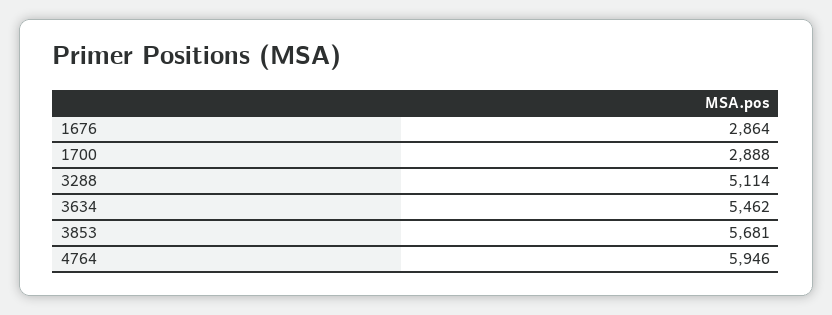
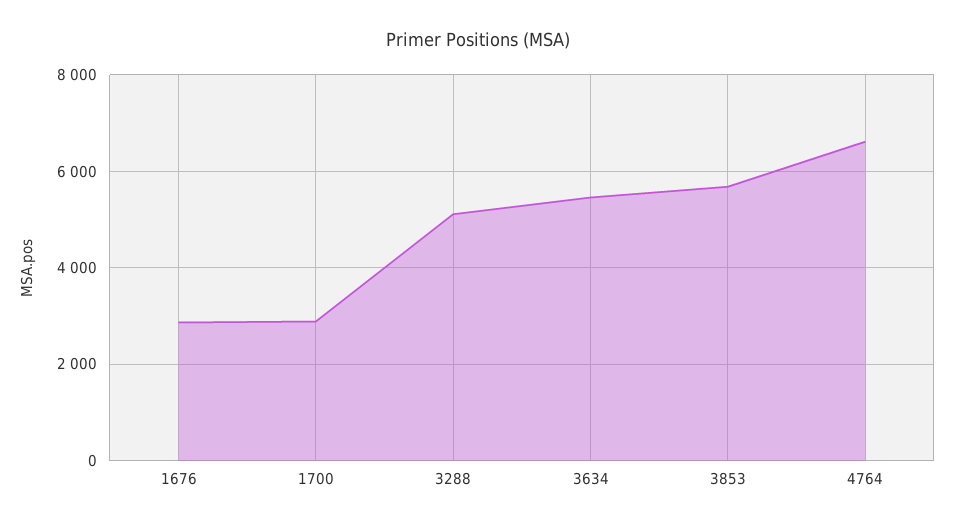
4764: 5946 -> 6600

